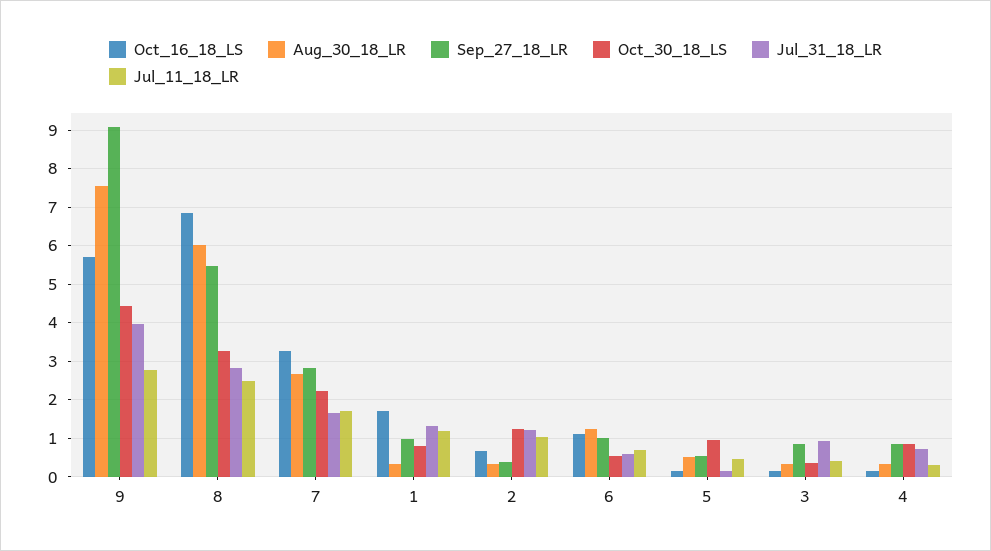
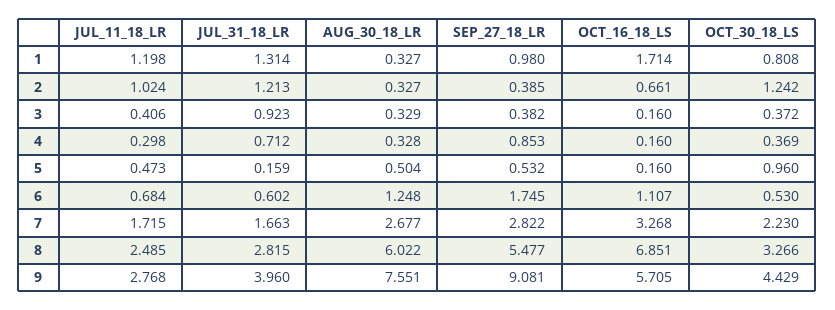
Sep_27_18_LR, 6: 1 -> 1.745
Sep_27_18_LR, 3: 0.8 -> 0.382
Oct_30_18_LS, 4: 0.8 -> 0.369

